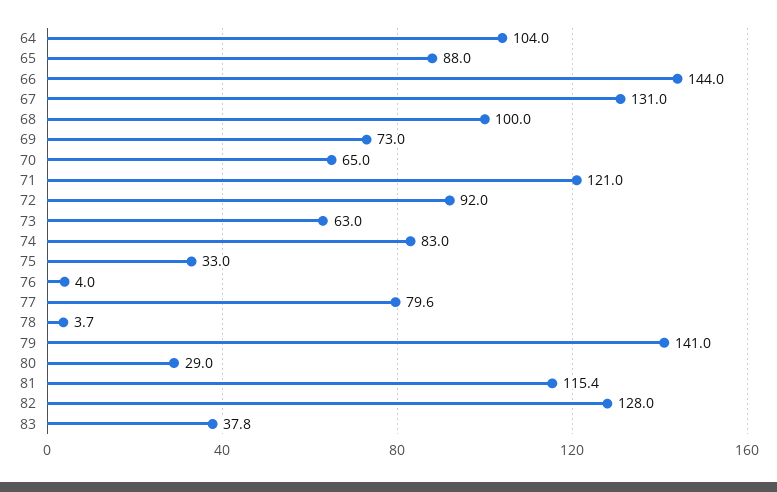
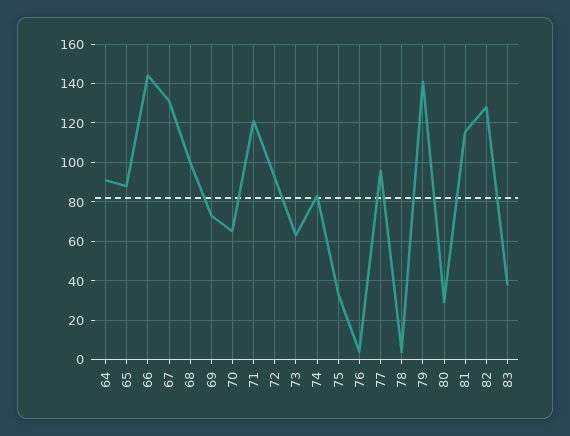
64: 104 -> 90
77: 79.6 -> 95

